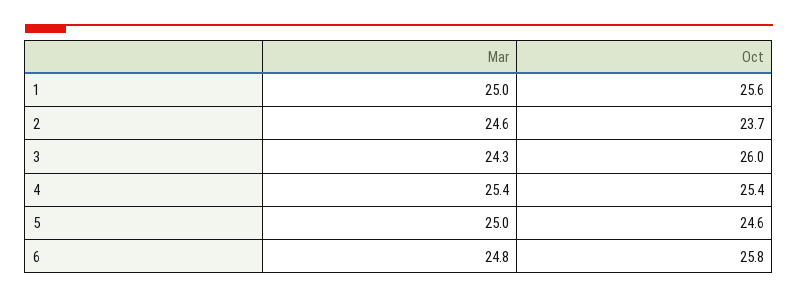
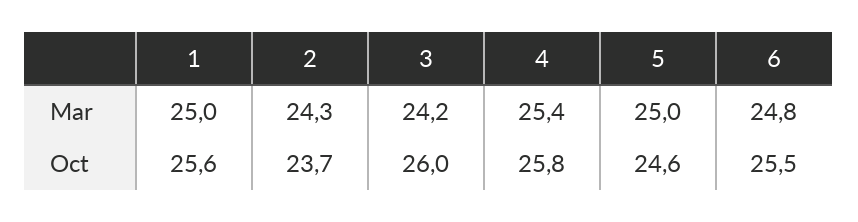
Mar, 2: 24.6 -> 24.3
Mar, 3: 24.3 -> 24.2
Oct, 4: 25.4 -> 25.8
Oct, 6: 25.8 -> 25.5

